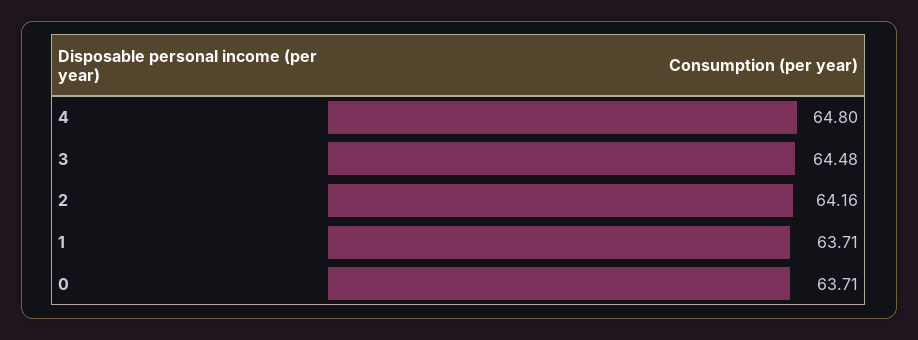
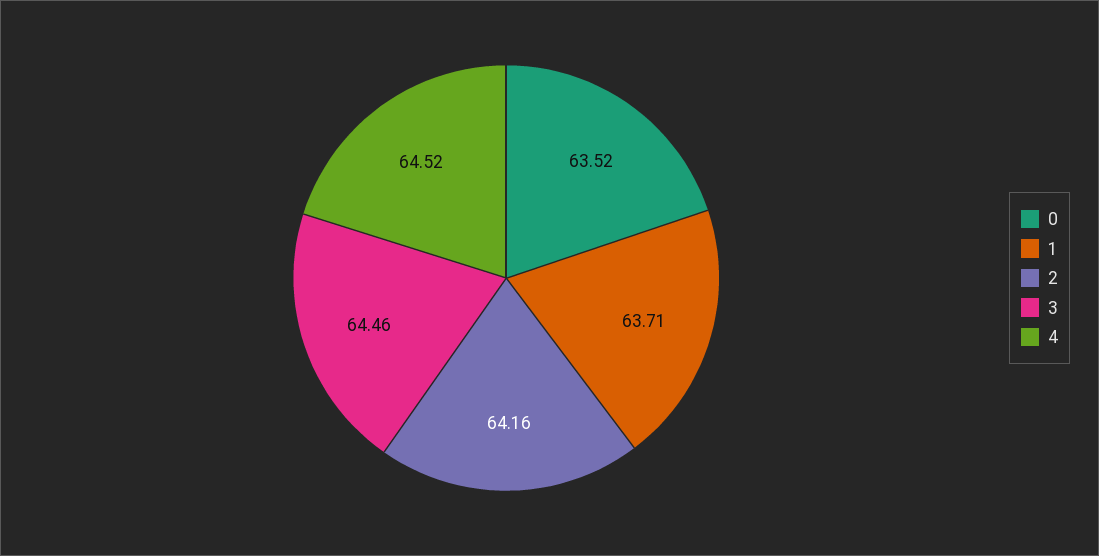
4: 64.8 -> 64.52
3: 64.48 -> 64.46
0: 63.71 -> 63.52

